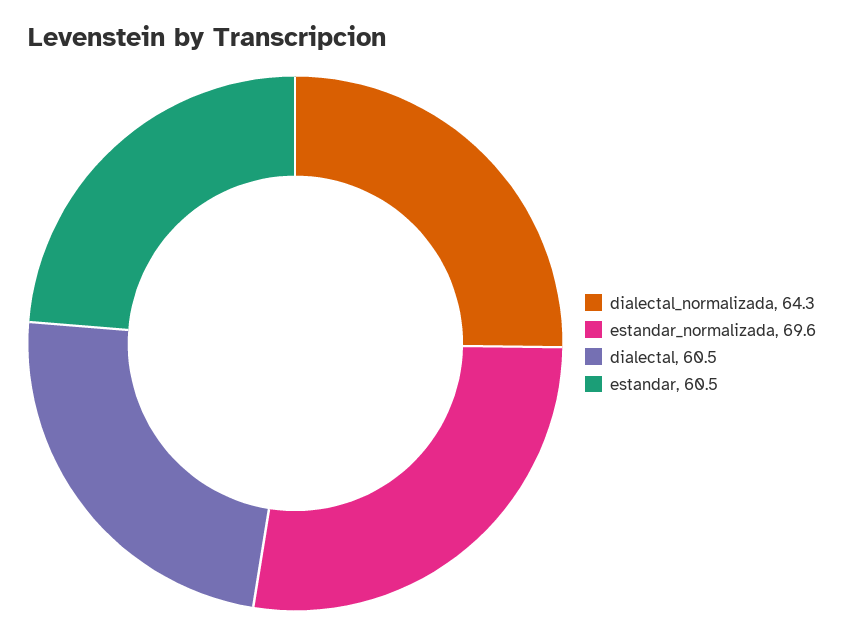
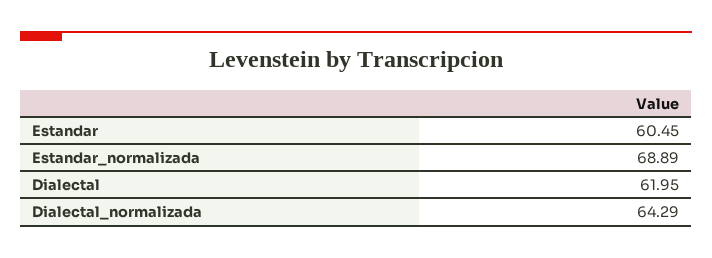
estandar_normalizada: 69.6 -> 68.89
dialectal: 60.5 -> 61.95

